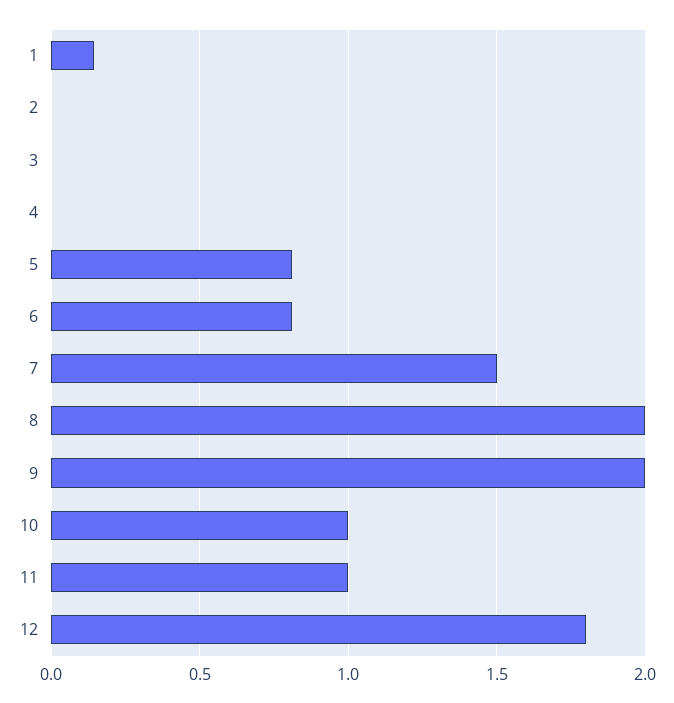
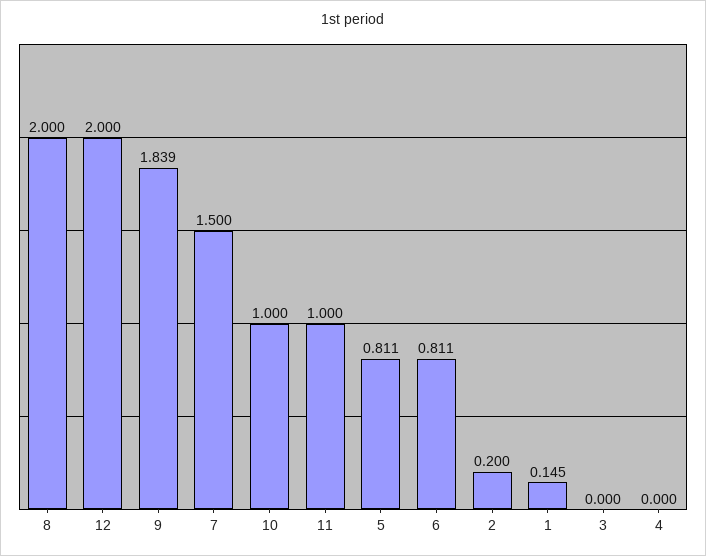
2: 0 -> 0.2
9: 2 -> 1.839
12: 1.8 -> 2

